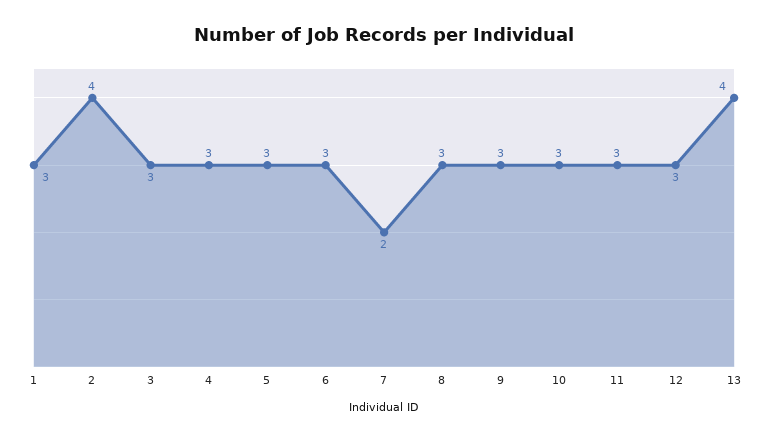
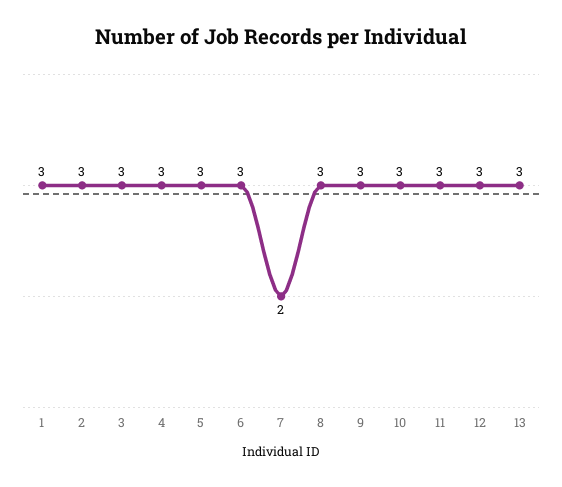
2: 4 -> 3
13: 4 -> 3

